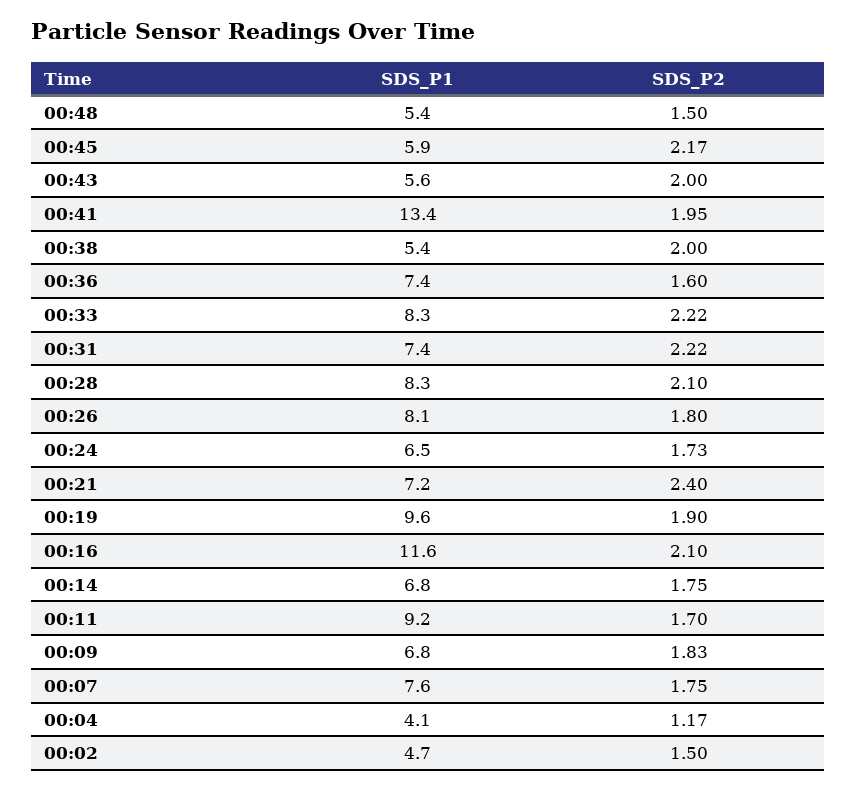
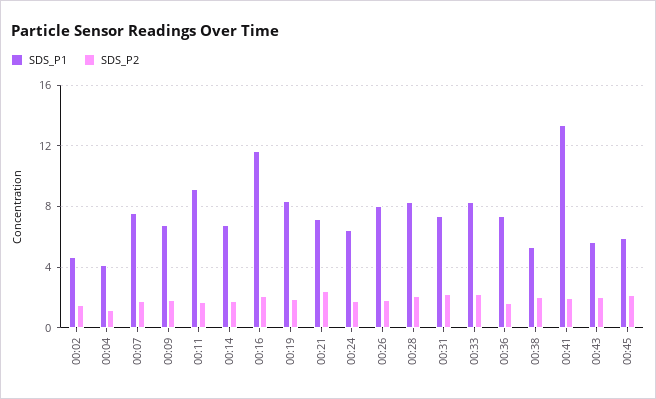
SDS_P1, 00:48: 5.4 -> none
SDS_P2, 00:48: 1.5 -> none
SDS_P1, 00:19: 9.6 -> 8.5

